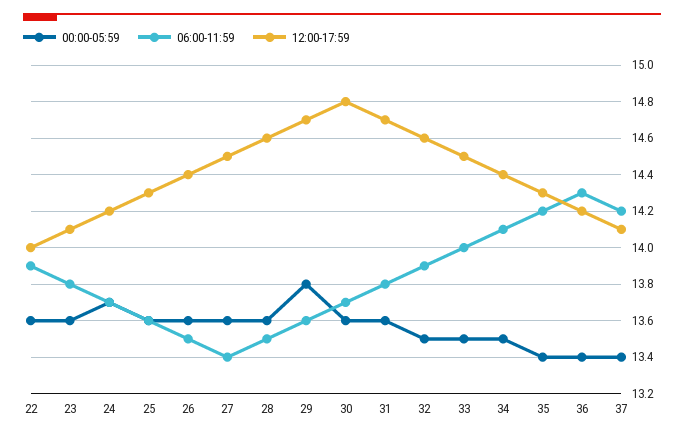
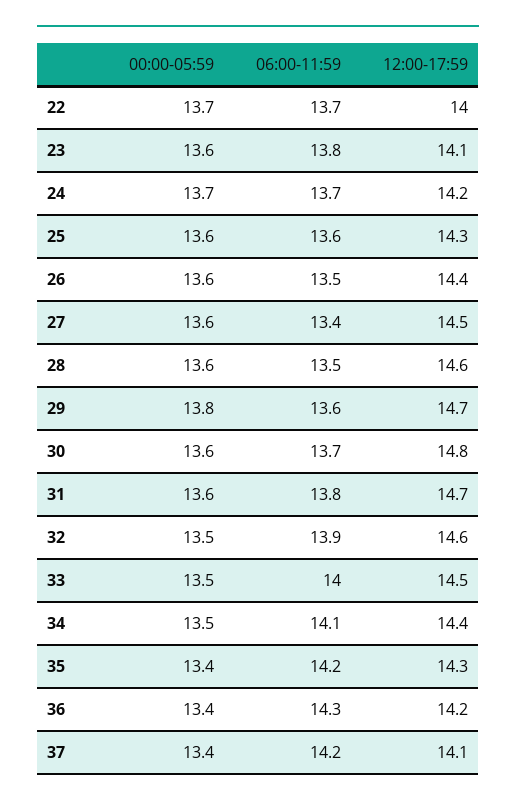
00:00-05:59, 22: 13.6 -> 13.7
06:00-11:59, 22: 13.9 -> 13.7

